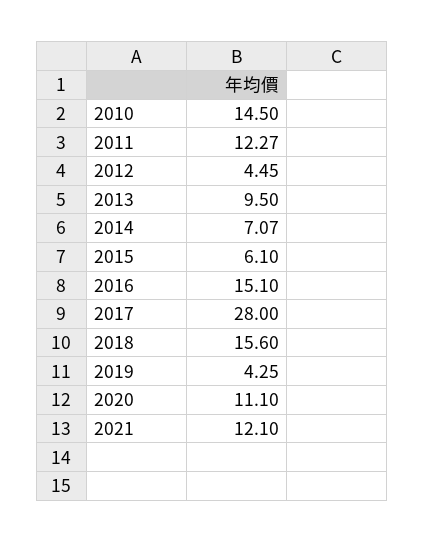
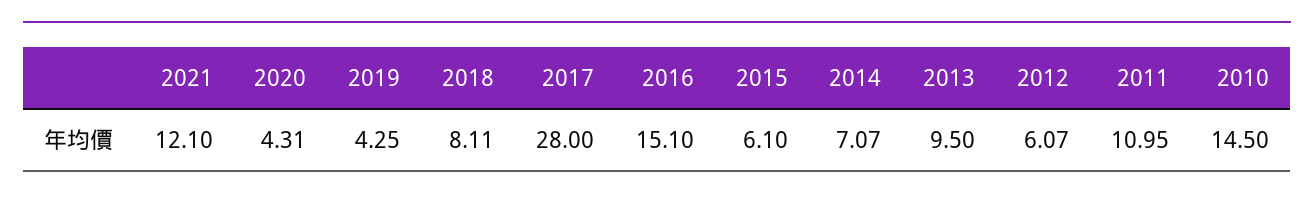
2011: 12.27 -> 10.95
2012: 4.45 -> 6.07
2018: 15.6 -> 8.11
2020: 11.1 -> 4.31

